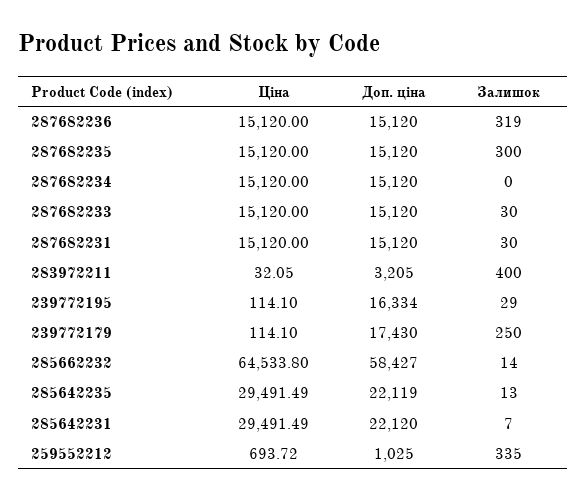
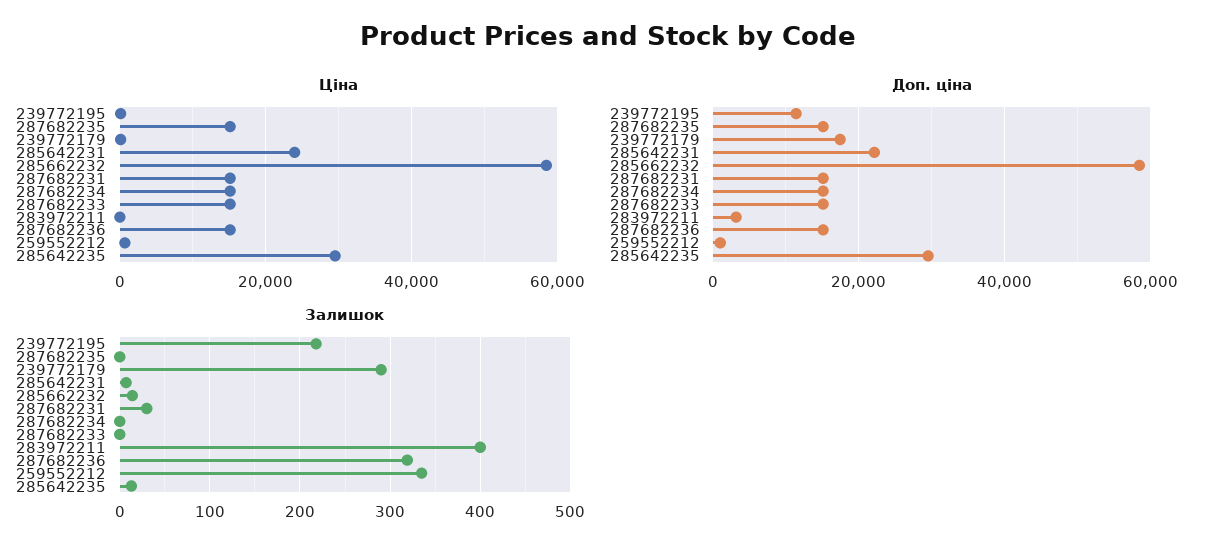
Залишок, 287682235: 300 -> 0
Залишок, 287682233: 30 -> 0
Доп. ціна, 239772195: 16334 -> 12000
Залишок, 239772195: 29 -> 220
Залишок, 239772179: 250 -> 290
Ціна, 285662232: 64533.8 -> 58000
Доп. ціна, 285642235: 22119 -> 30000
Ціна, 285642231: 29491.49 -> 24000

